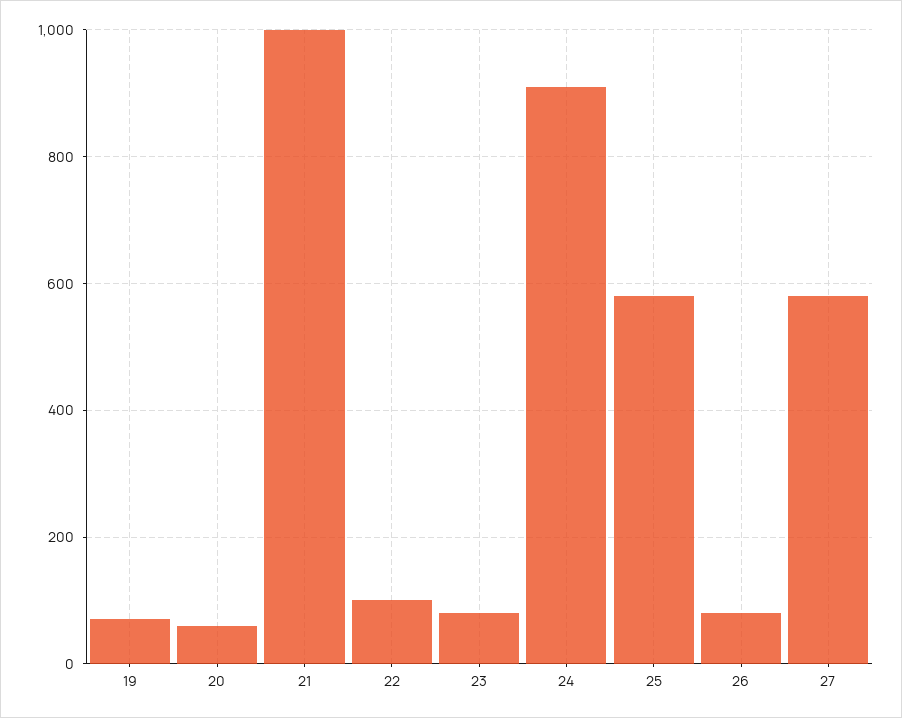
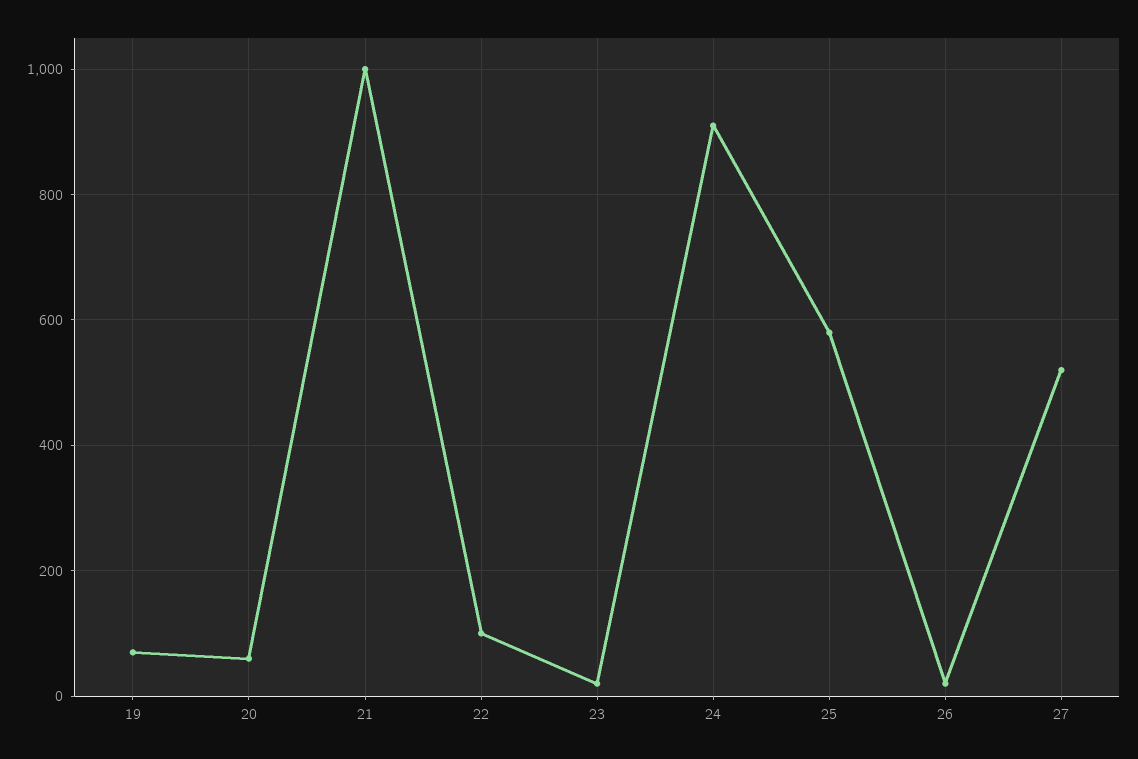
23: 80 -> 20
26: 80 -> 20
27: 580 -> 520

